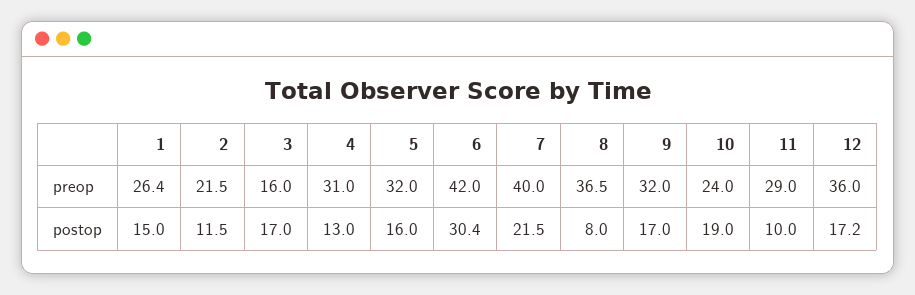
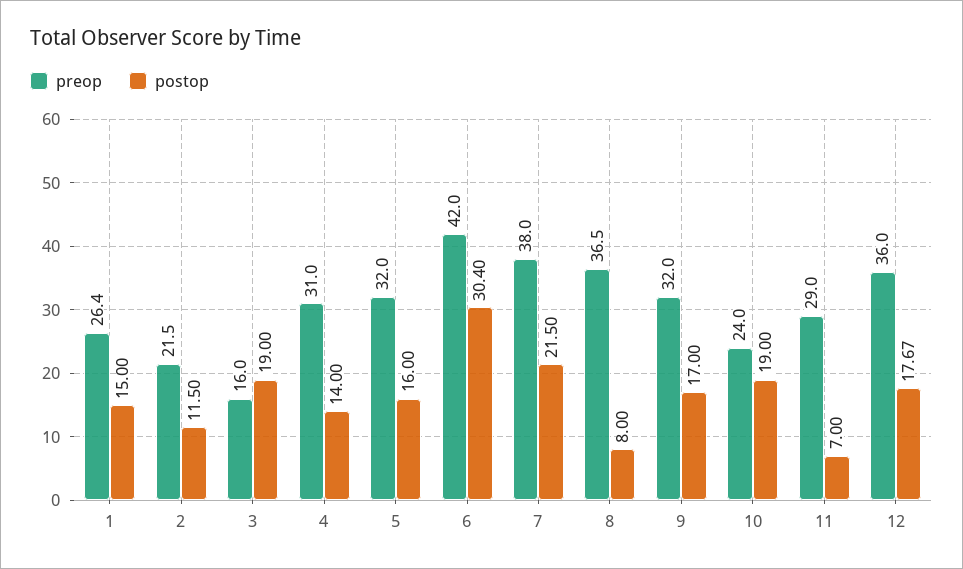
preop, 7: 40 -> 38
postop, 3: 17 -> 19
postop, 4: 13 -> 14
postop, 11: 10 -> 7
postop, 12: 17.2 -> 17.67

